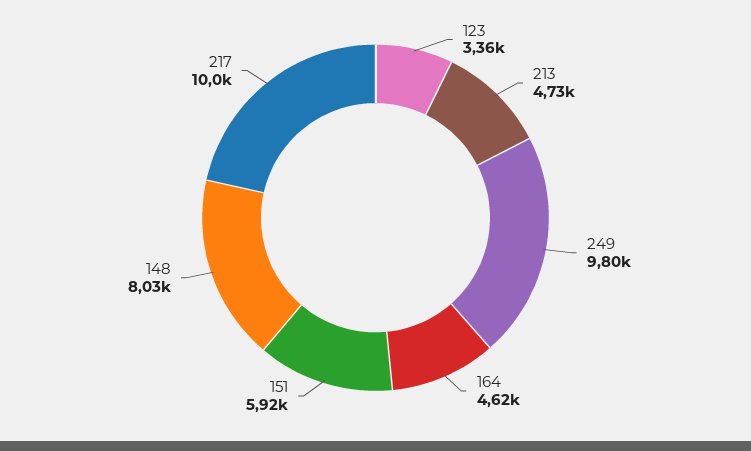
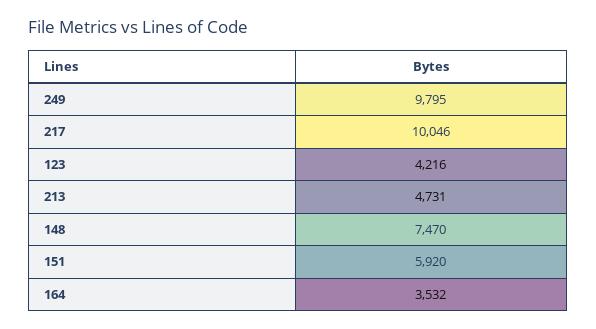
123: 3360 -> 4216
164: 4620 -> 3532
148: 8030 -> 7470

